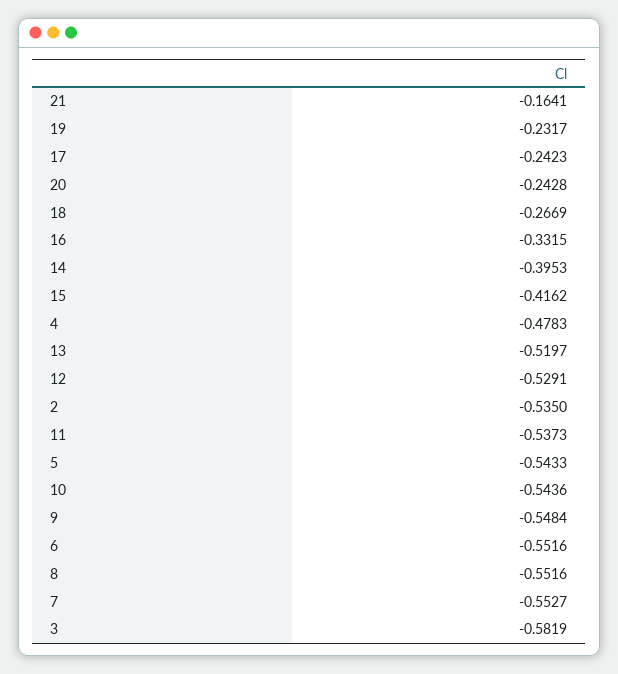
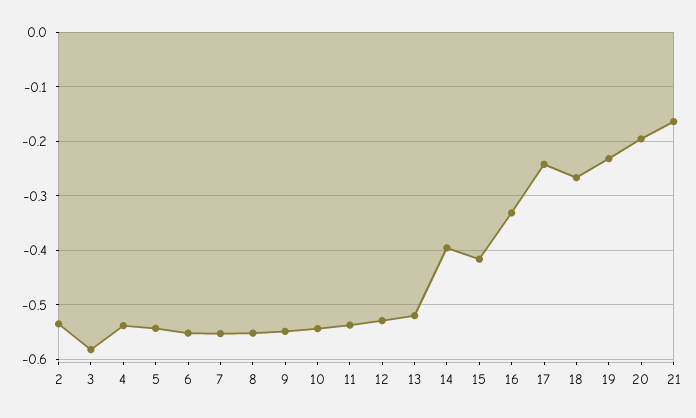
20: -0.2428 -> -0.2
4: -0.4783 -> -0.54

